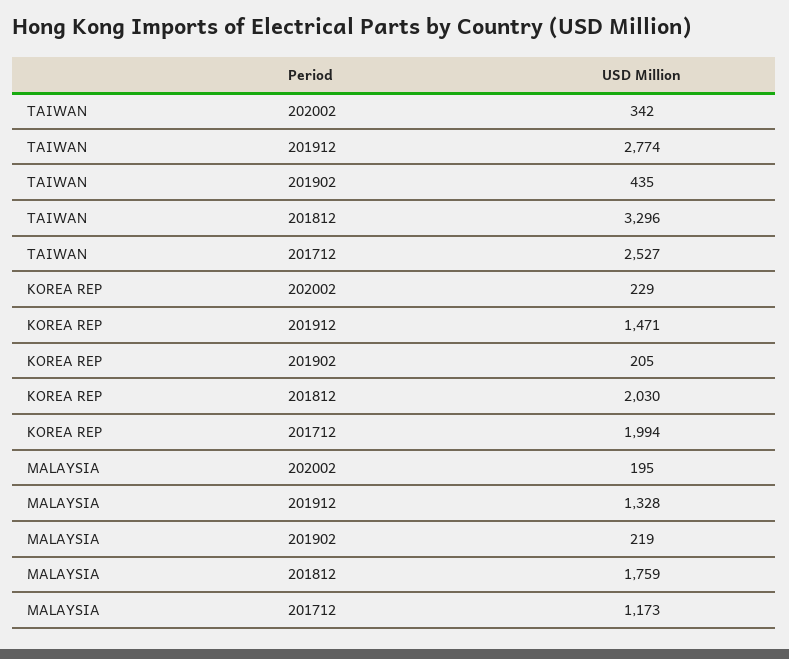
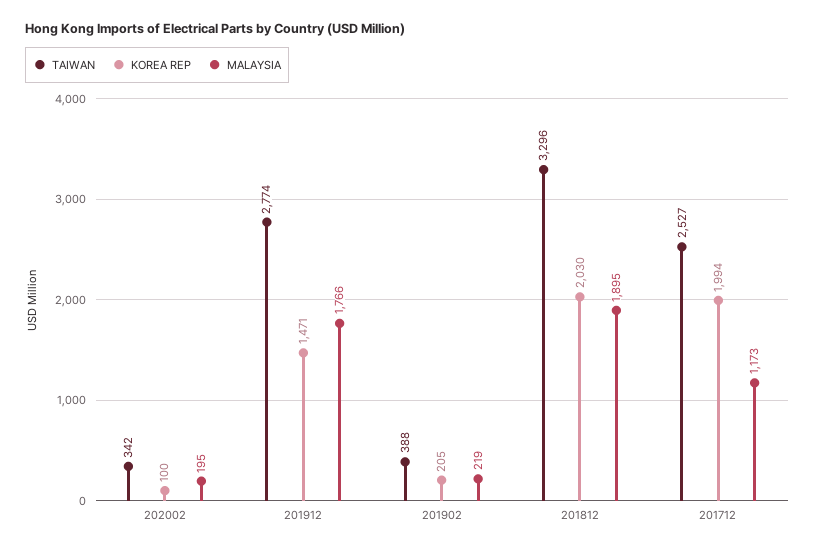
TAIWAN, 201902: 435 -> 388
KOREA REP, 202002: 229 -> 100
MALAYSIA, 201912: 1328 -> 1766
MALAYSIA, 201812: 1759 -> 1895

